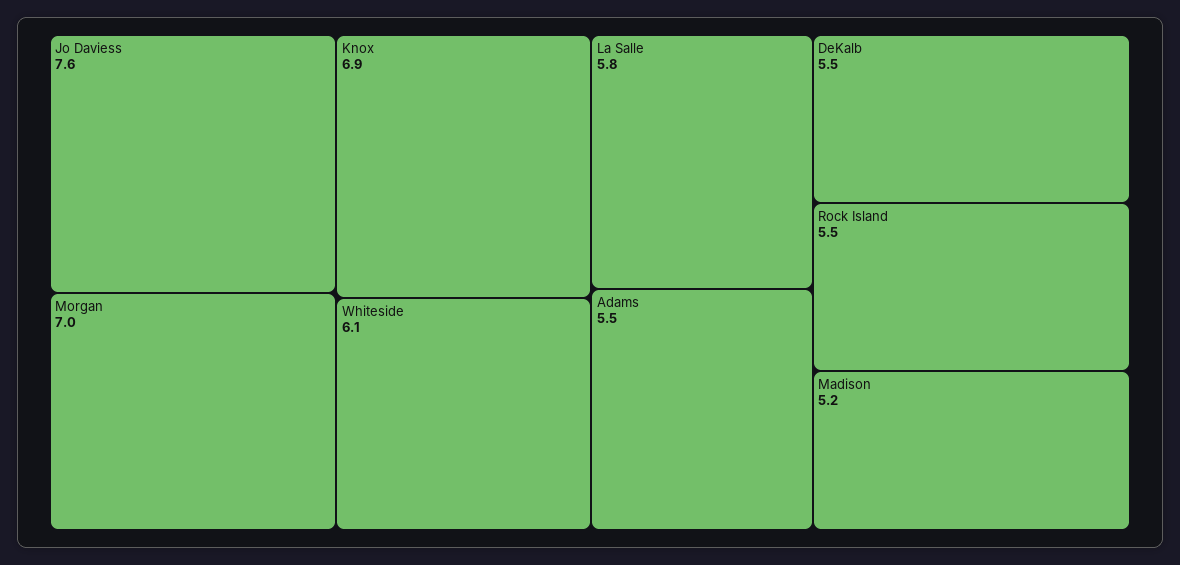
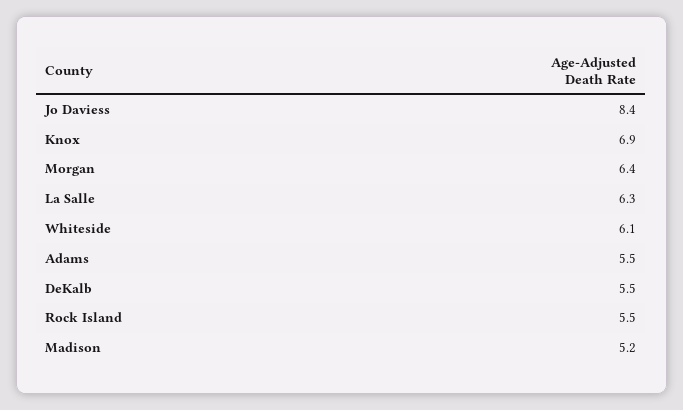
Jo Daviess: 7.6 -> 8.4
Morgan: 7 -> 6.4
La Salle: 5.8 -> 6.3

